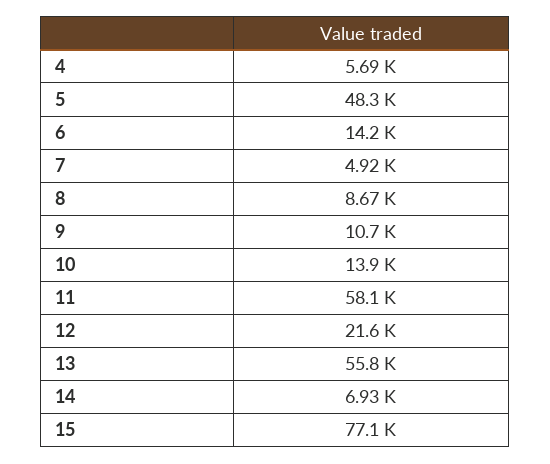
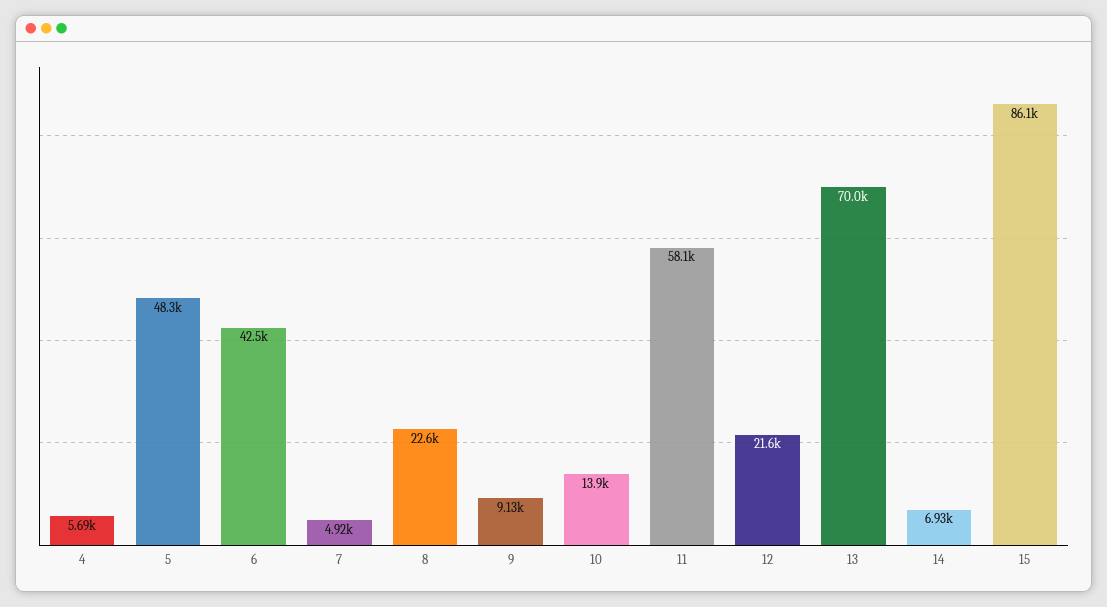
6: 14200 -> 42500
8: 8670 -> 22600
9: 10700 -> 9130
13: 55800 -> 70000
15: 77100 -> 86100

